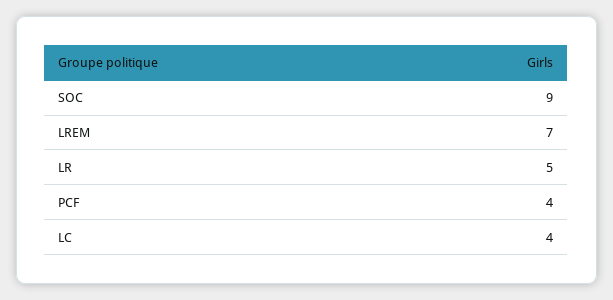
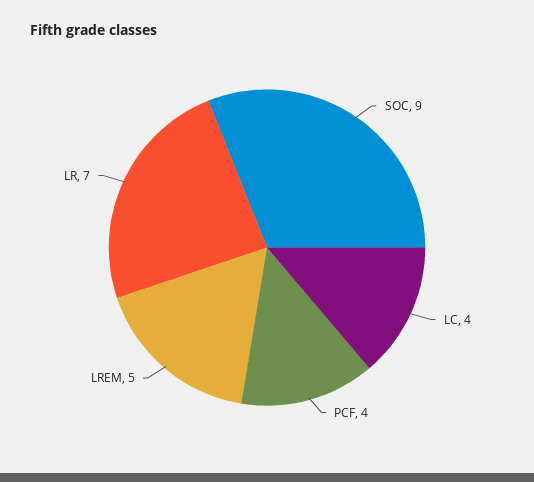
LREM: 7 -> 5
LR: 5 -> 7

